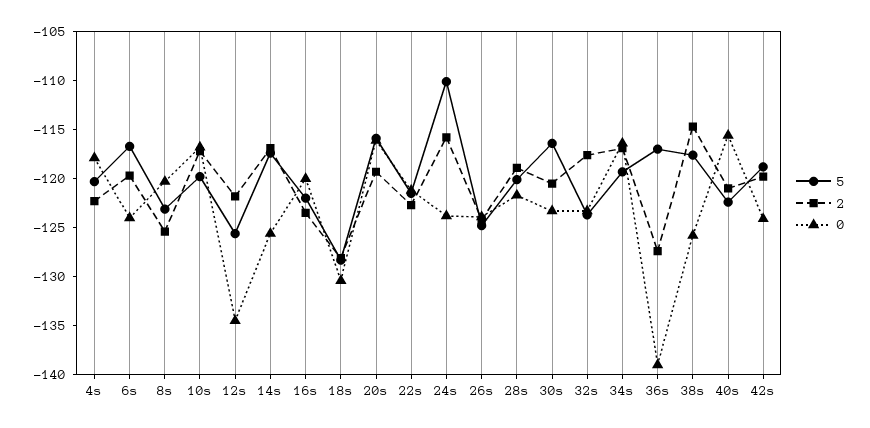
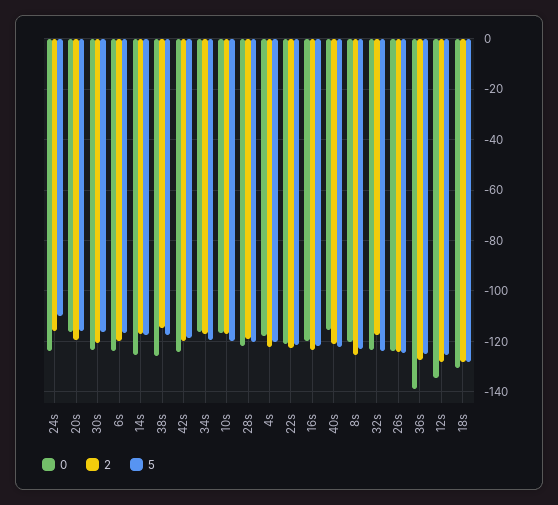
2, 12s: -122 -> -127.5
5, 36s: -117 -> -125

